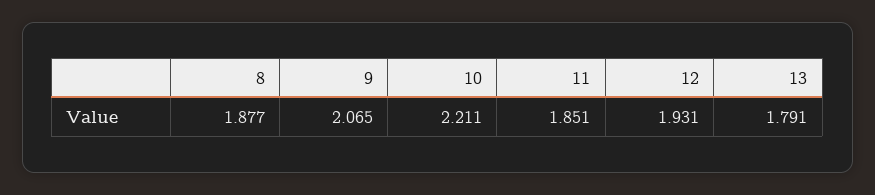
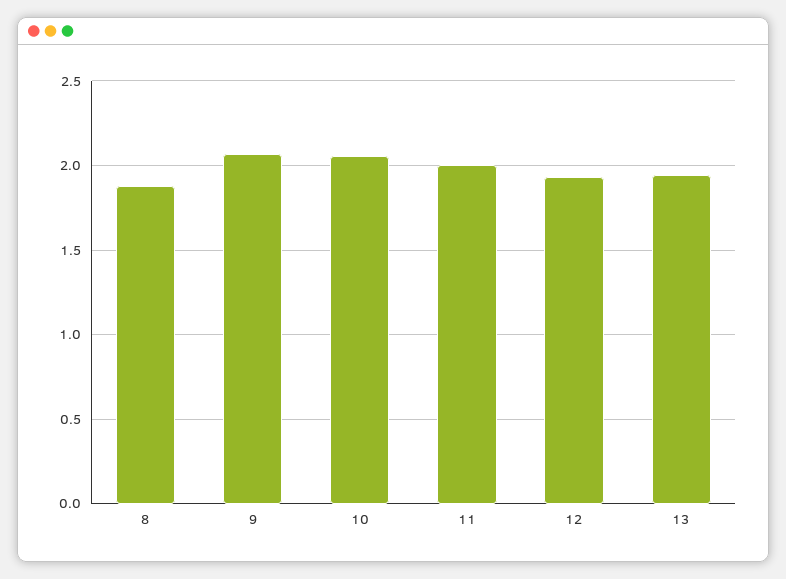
10: 2.211 -> 2.05
11: 1.851 -> 2
13: 1.791 -> 1.95

